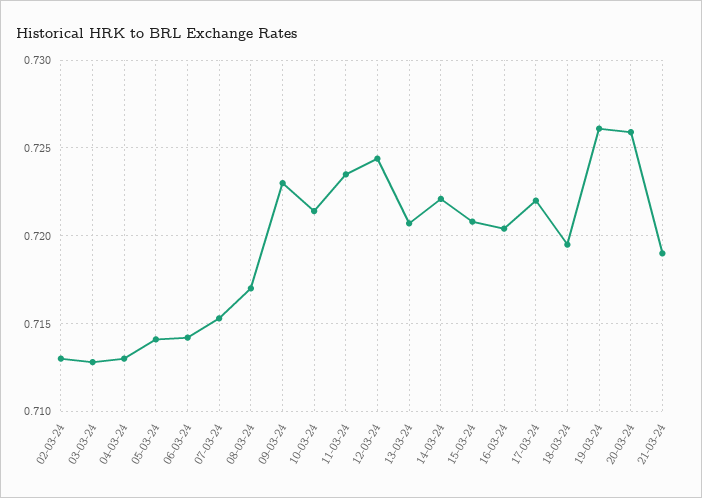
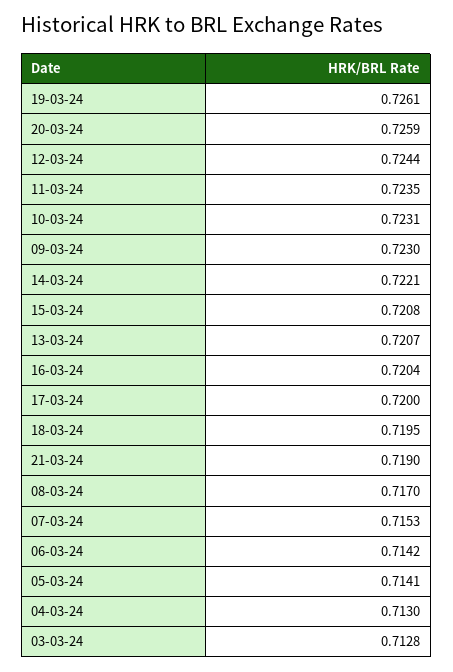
02-03-24: 0.713 -> none
10-03-24: 0.7215 -> 0.7231
17-03-24: 0.722 -> 0.72

